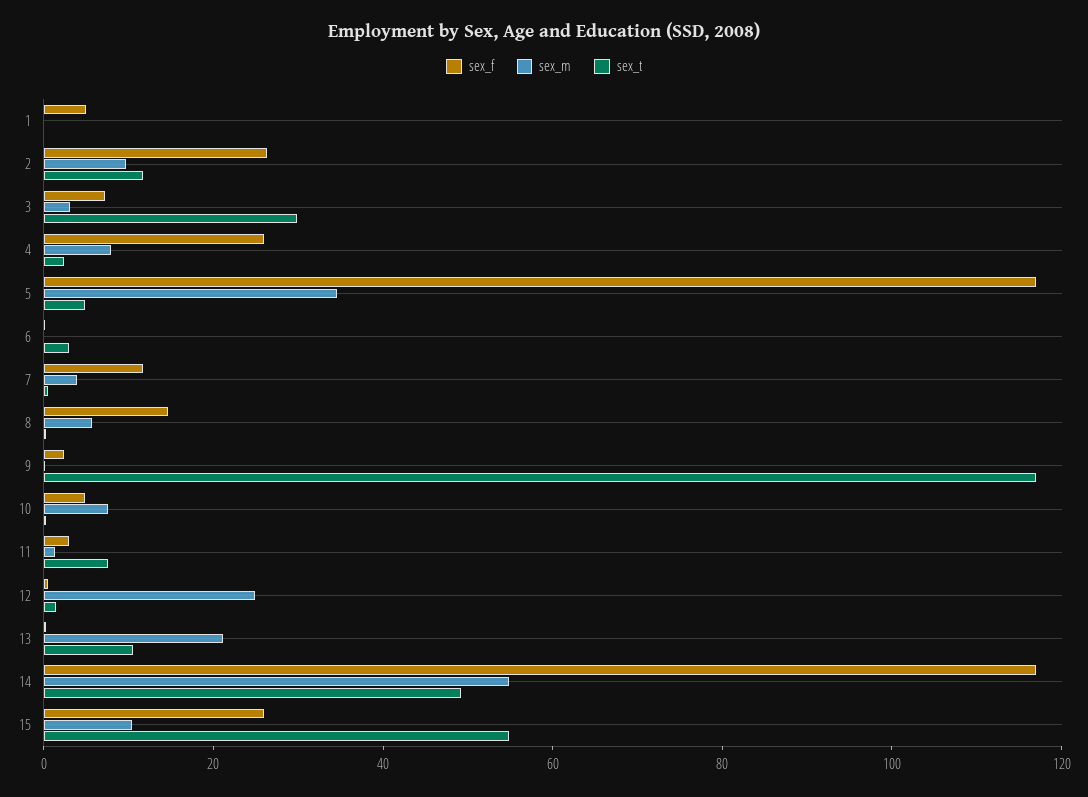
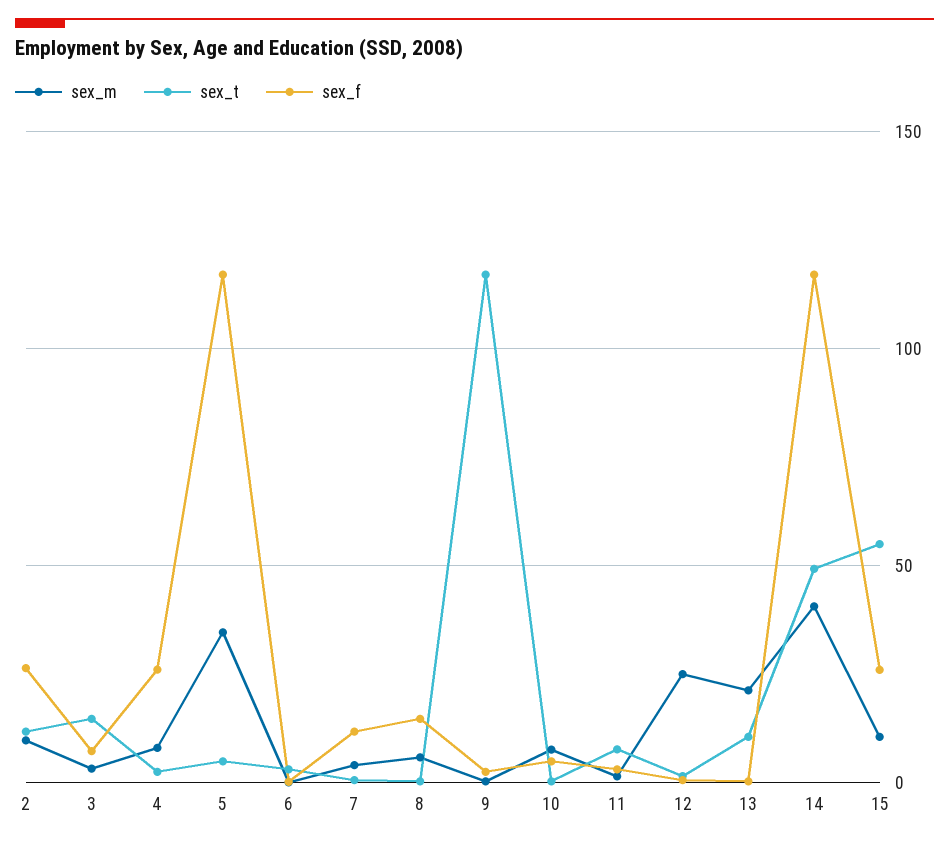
sex_f, 1: 5 -> none
sex_m, 1: 0 -> none
sex_t, 1: 0 -> none
sex_t, 3: 30 -> 15
sex_m, 14: 55 -> 40

